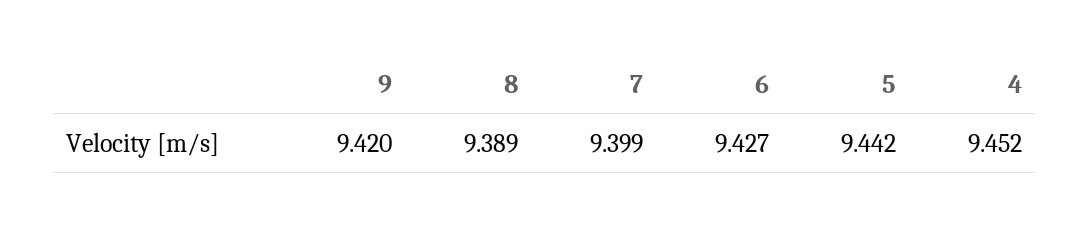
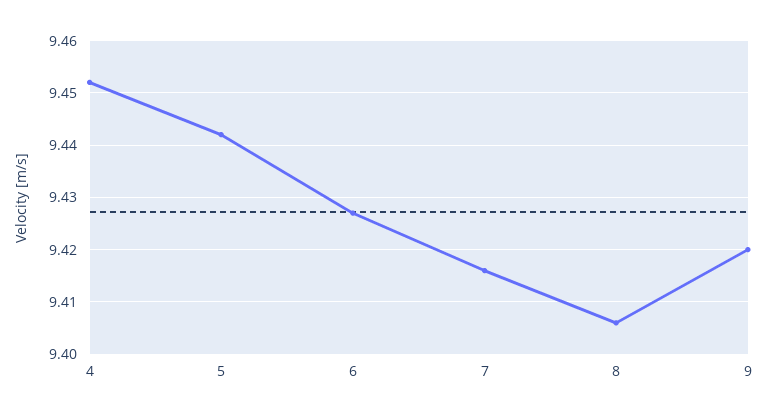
8: 9.389 -> 9.405
7: 9.399 -> 9.415

